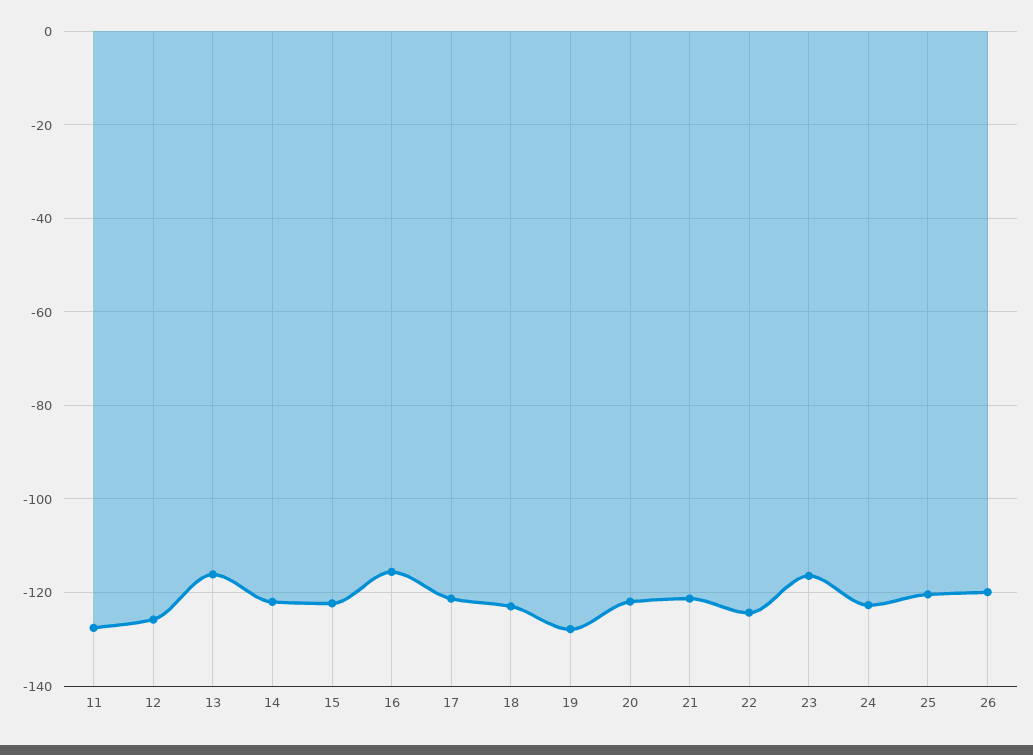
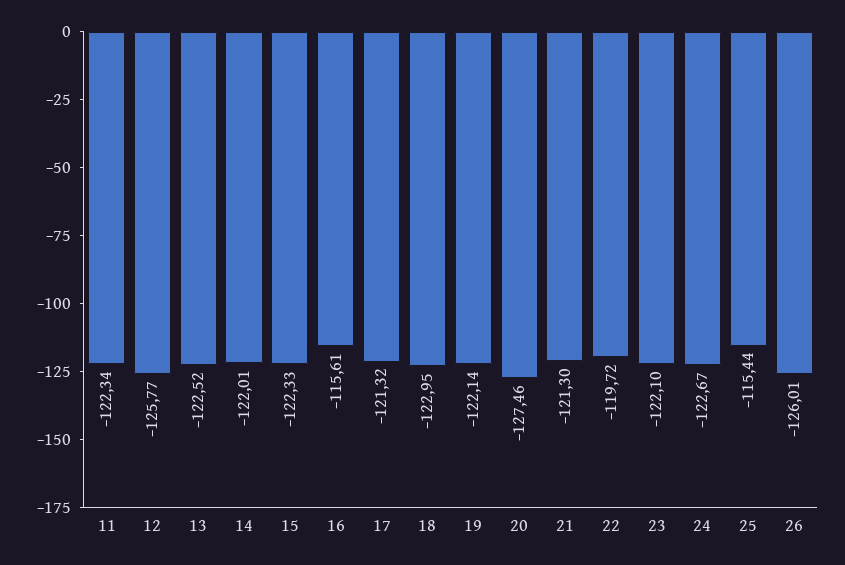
11: -128 -> -122.34
13: -116 -> -122.52
19: -128 -> -122.14
20: -122 -> -127.46
22: -124 -> -119.72
23: -116 -> -122.1
25: -120 -> -115.44
26: -120 -> -126.01

